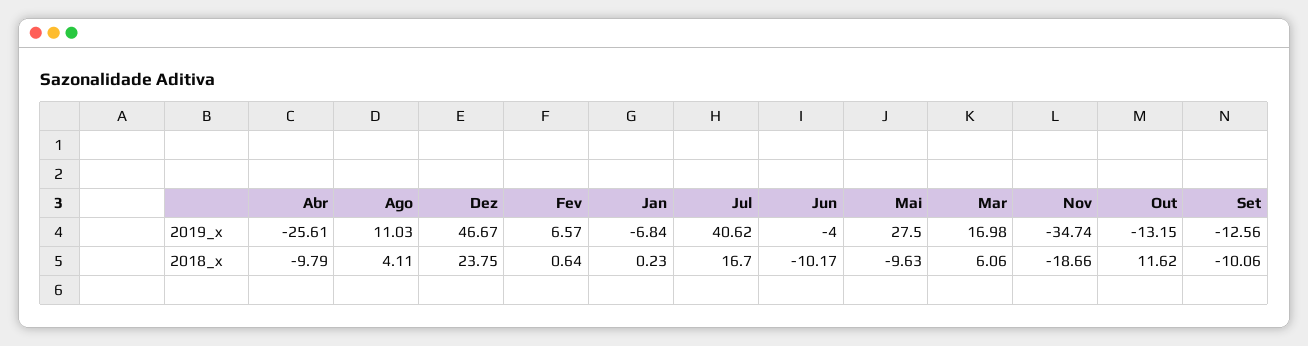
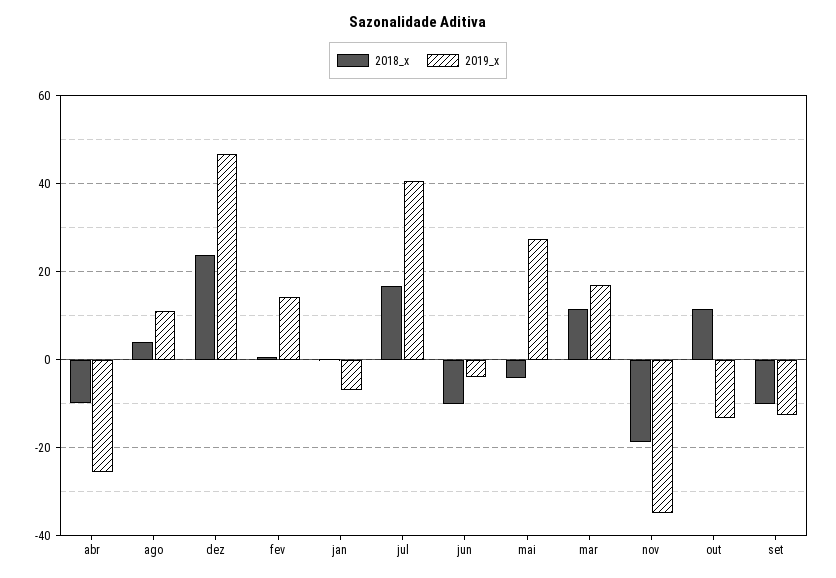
2019_x, Fev: 6.57 -> 14
2018_x, Mai: -9.63 -> -4
2018_x, Mar: 6.06 -> 12

